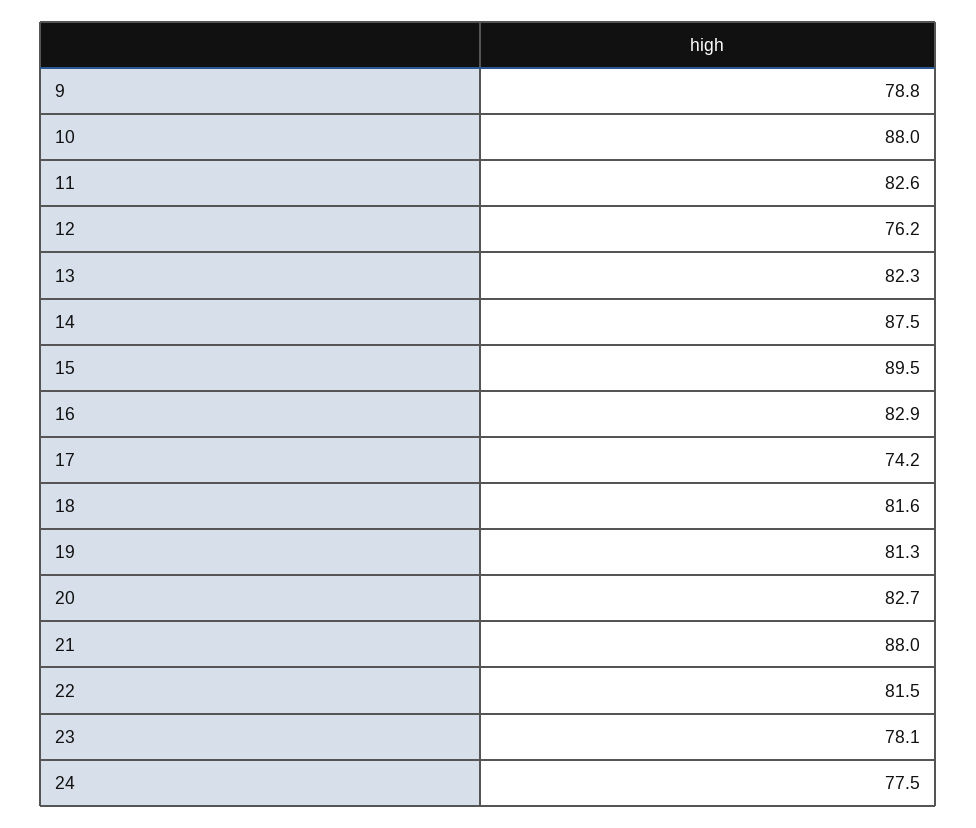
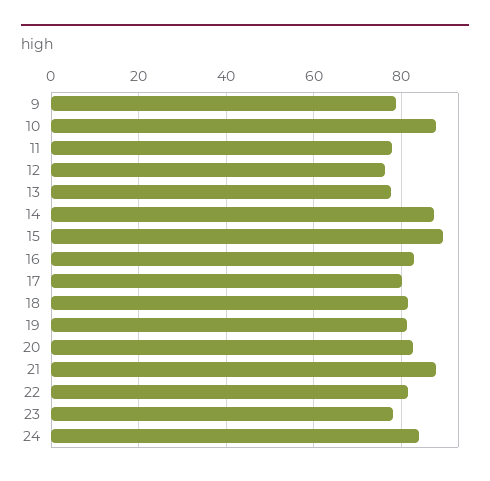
11: 82.6 -> 78
13: 82.3 -> 78
17: 74.2 -> 80
24: 77.5 -> 84

